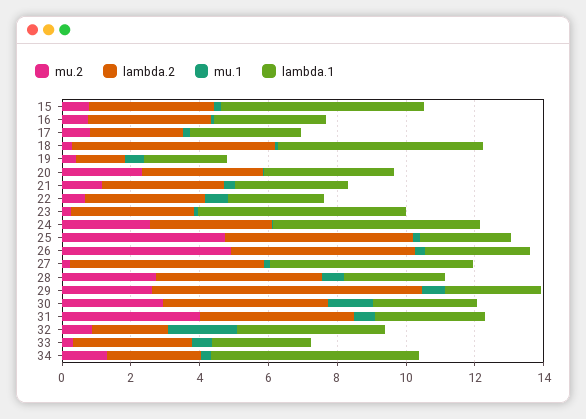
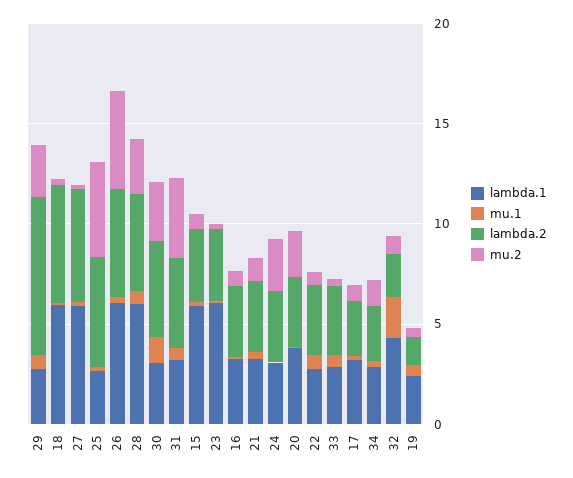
lambda.1, 24: 6 -> 3
lambda.1, 26: 3 -> 6
lambda.1, 28: 3 -> 6
lambda.1, 34: 6 -> 3

